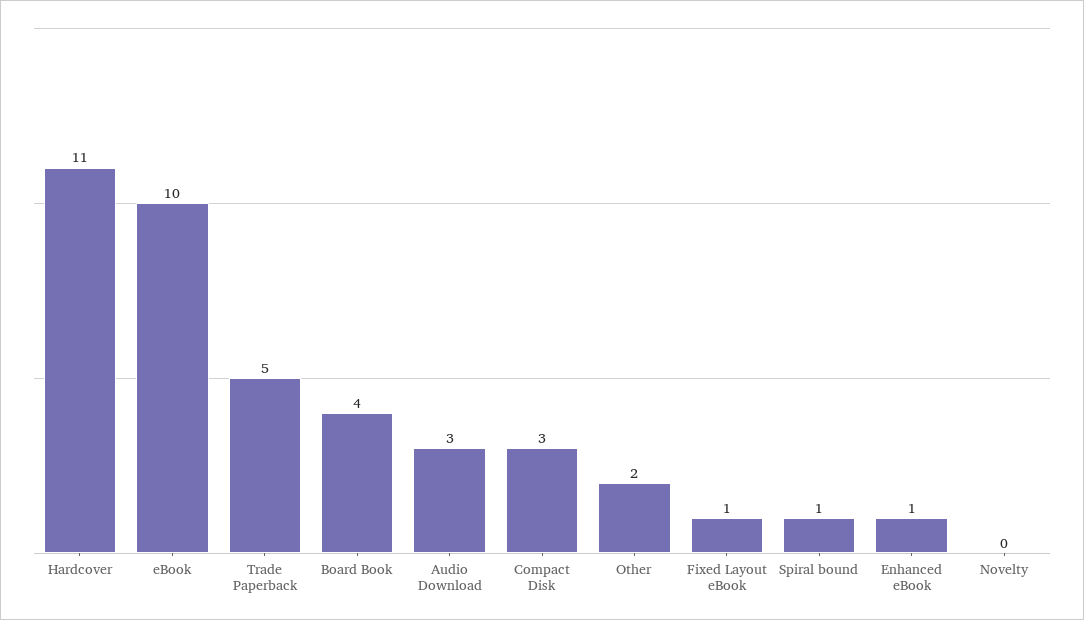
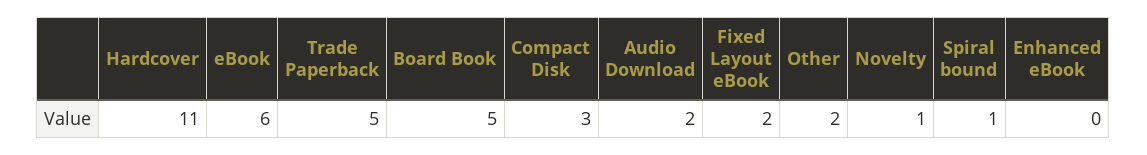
eBook: 10 -> 6
Board Book: 4 -> 5
Audio Download: 3 -> 2
Fixed Layout eBook: 1 -> 2
Enhanced eBook: 1 -> 0
Novelty: 0 -> 1

